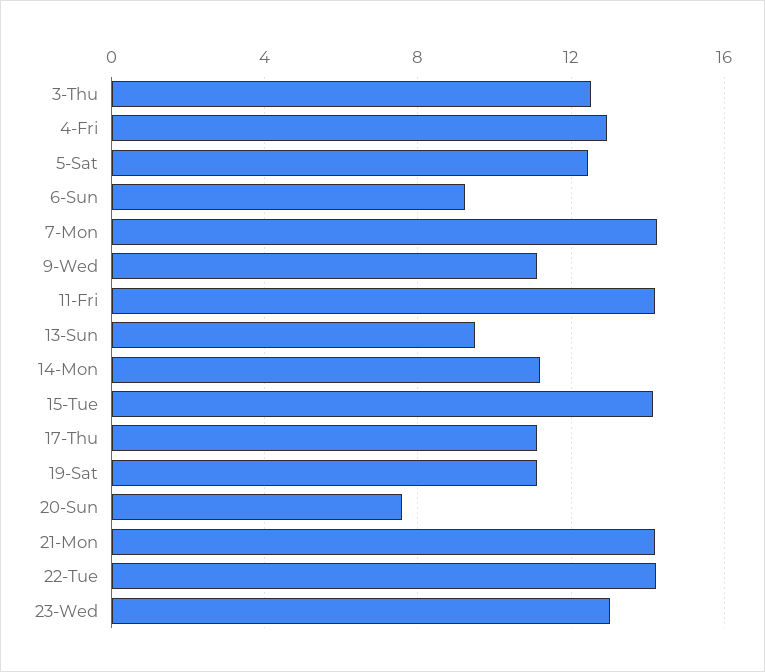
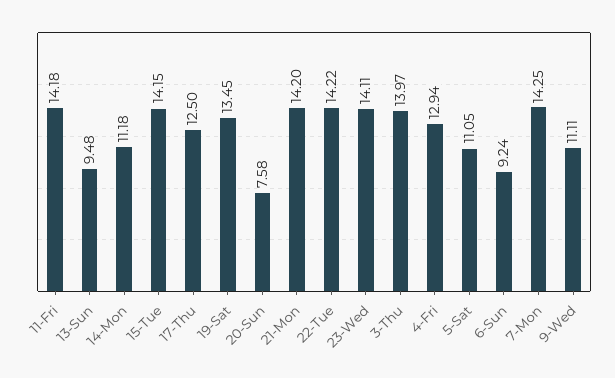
3-Thu: 12.5 -> 13.97
5-Sat: 12.5 -> 11.05
17-Thu: 11 -> 12.5
19-Sat: 11 -> 13.45
23-Wed: 13 -> 14.11

